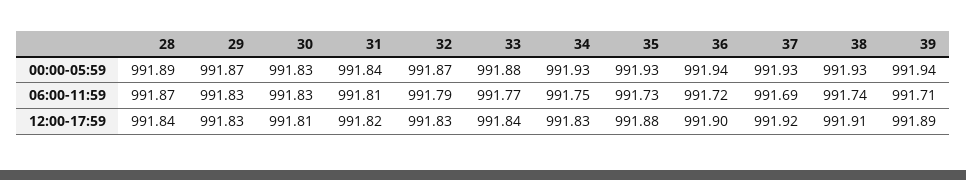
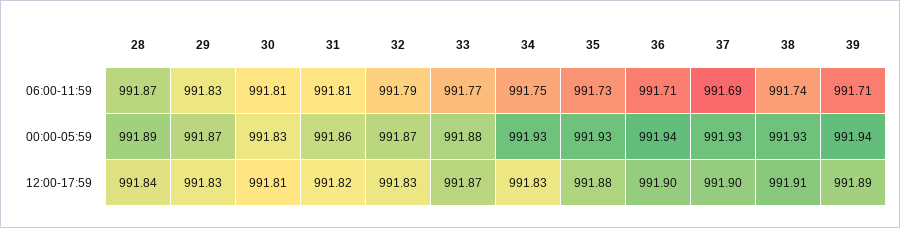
31, 00:00-05:59: 991.84 -> 991.86
30, 06:00-11:59: 991.83 -> 991.81
36, 06:00-11:59: 991.72 -> 991.71
33, 12:00-17:59: 991.84 -> 991.87
37, 12:00-17:59: 991.92 -> 991.9

